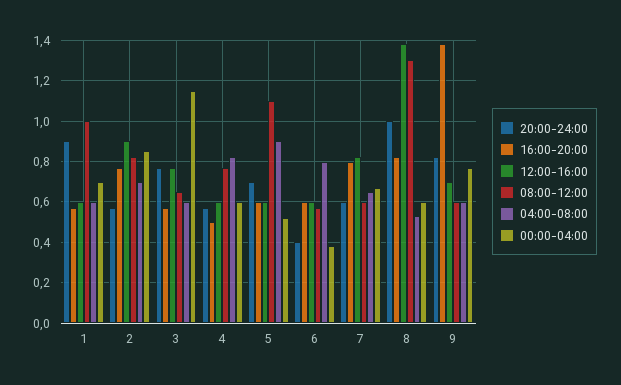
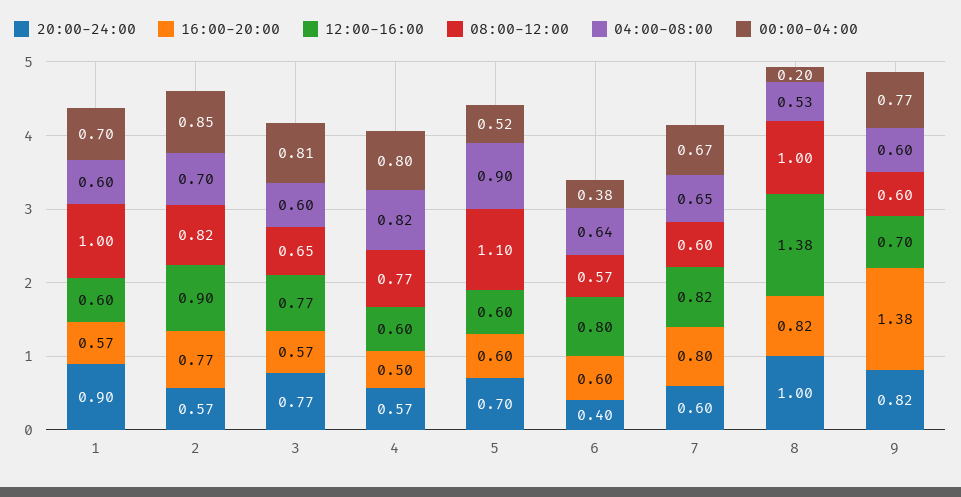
00:00-04:00, 3: 1.15 -> 0.81
00:00-04:00, 4: 0.6 -> 0.8
12:00-16:00, 6: 0.6 -> 0.8
04:00-08:00, 6: 0.8 -> 0.64
08:00-12:00, 8: 1.3 -> 1
00:00-04:00, 8: 0.6 -> 0.2

